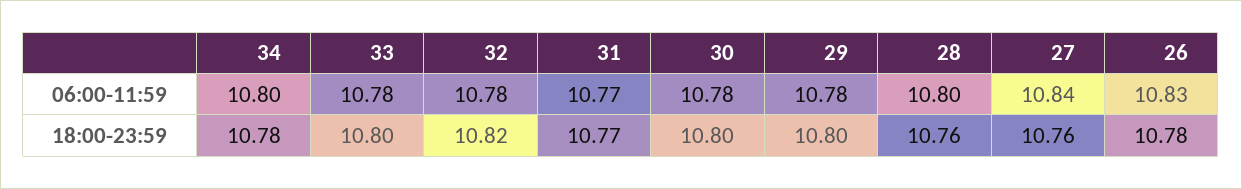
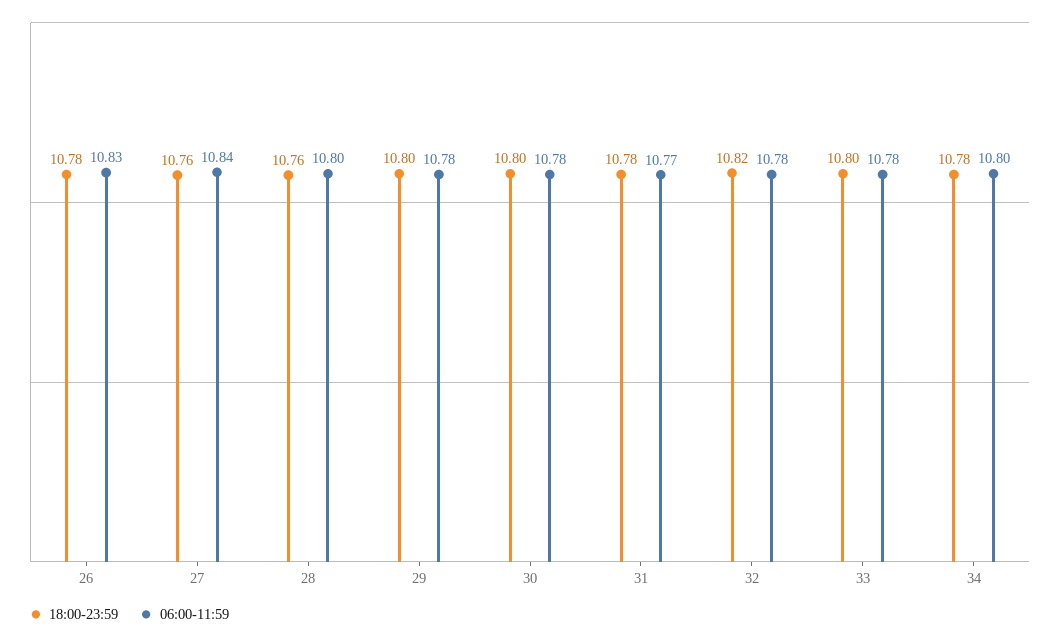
18:00-23:59, 31: 10.77 -> 10.78

